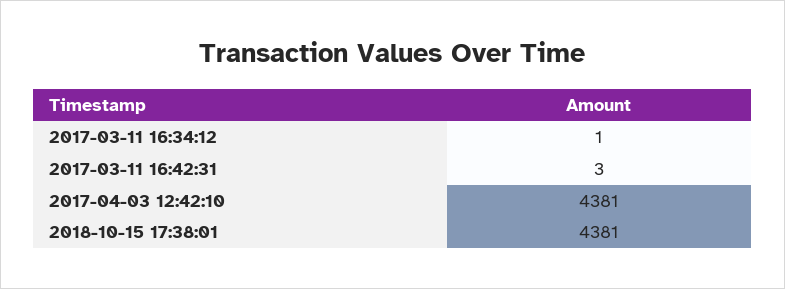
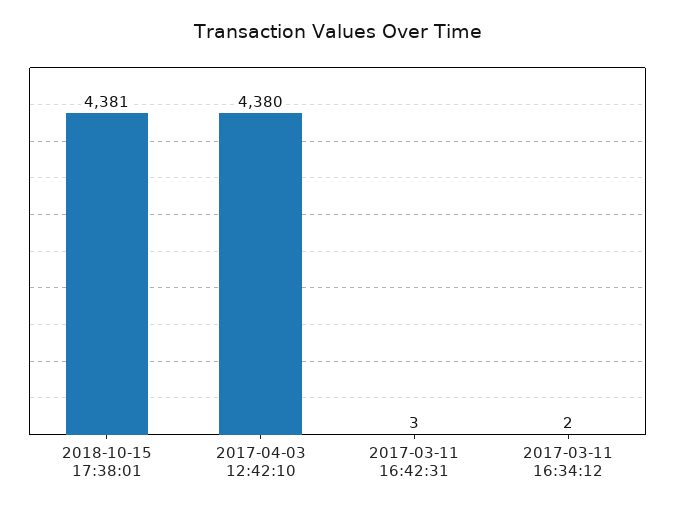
2017-03-11 16:34:12: 1 -> 2
2017-04-03 12:42:10: 4381 -> 4380

